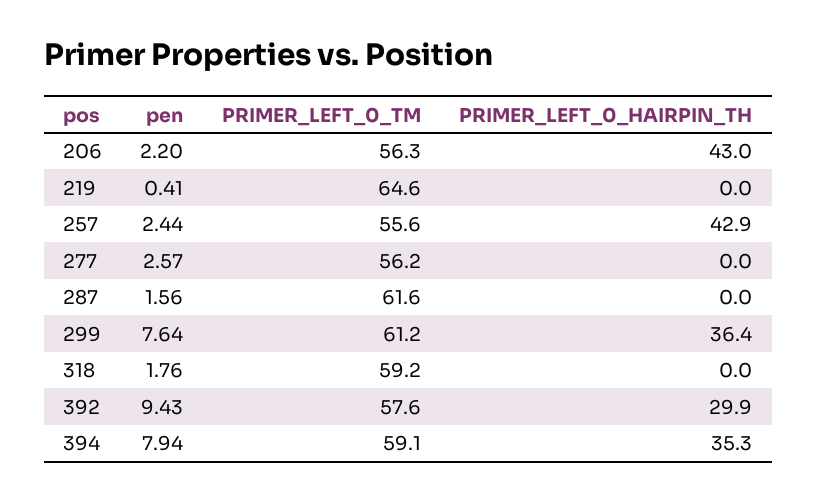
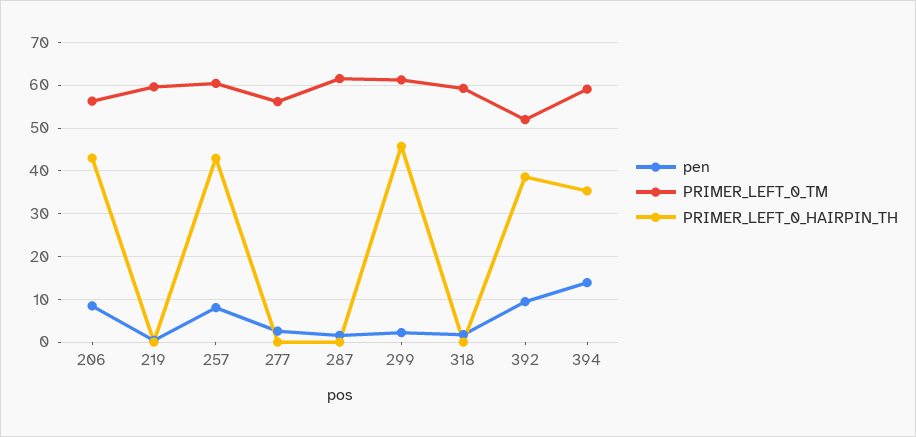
pen, 206: 2.2 -> 8
PRIMER_LEFT_0_TM, 219: 64.6 -> 60
pen, 257: 2.44 -> 8
PRIMER_LEFT_0_TM, 257: 55.6 -> 60
pen, 299: 7.64 -> 2
PRIMER_LEFT_0_HAIRPIN_TH, 299: 36.4 -> 46
PRIMER_LEFT_0_TM, 392: 57.6 -> 52
PRIMER_LEFT_0_HAIRPIN_TH, 392: 29.9 -> 38
pen, 394: 7.94 -> 14

